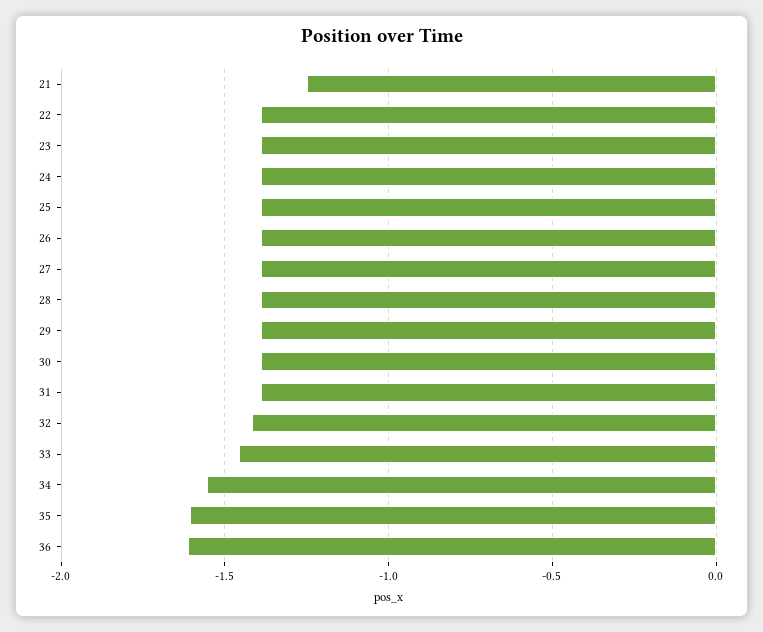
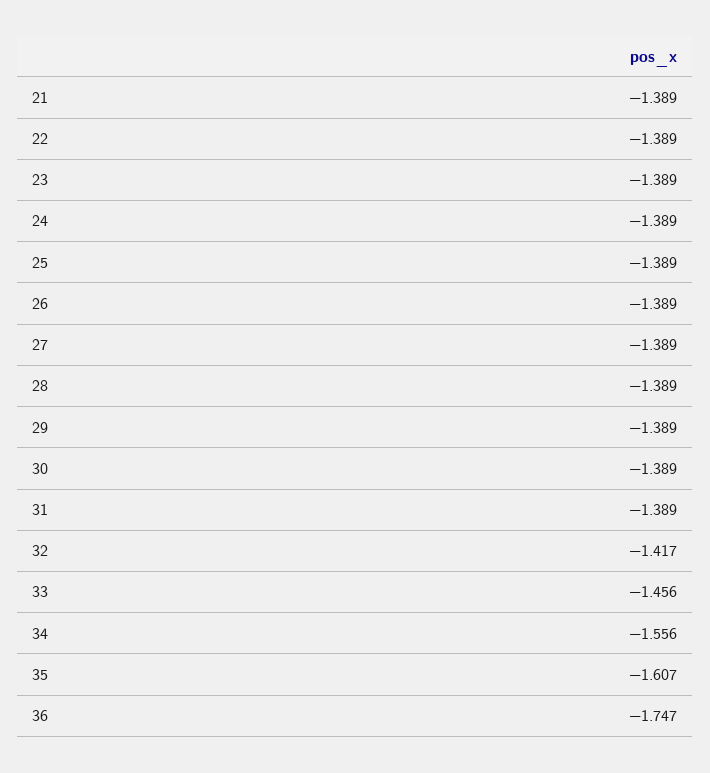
21: -1.25 -> -1.389
36: -1.6 -> -1.747

